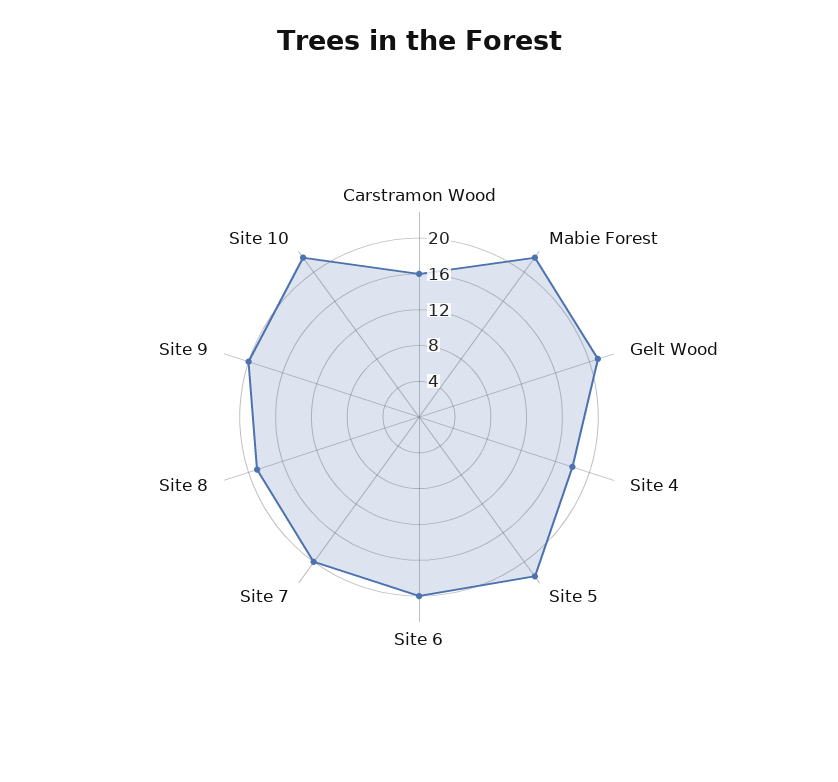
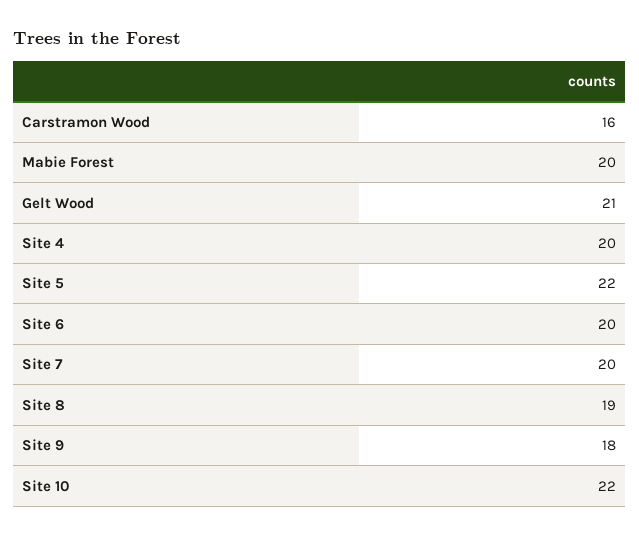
Mabie Forest: 22 -> 20
Site 4: 18 -> 20
Site 9: 20 -> 18

